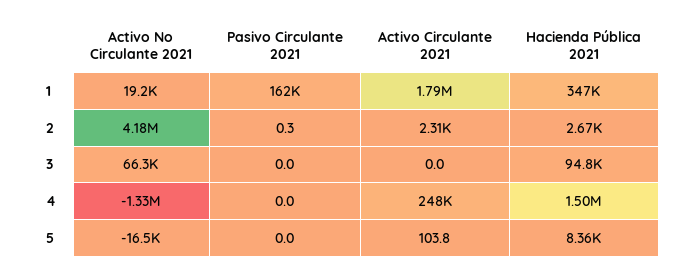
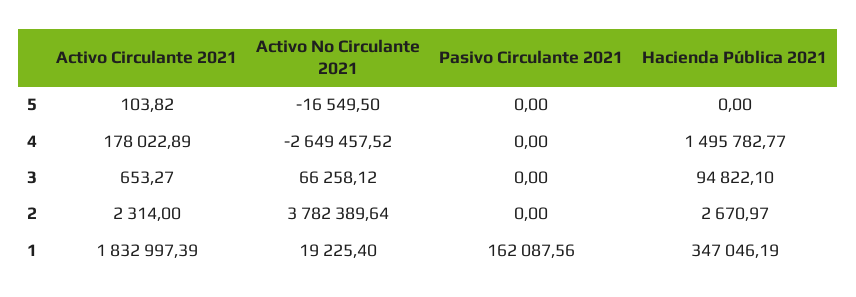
Activo Circulante 2021, 1: 1790000 -> 1832997.39
Activo No Circulante 2021, 2: 4180000 -> 3782389.64
Pasivo Circulante 2021, 2: 0.3 -> 0
Activo Circulante 2021, 3: 0 -> 653.27
Activo No Circulante 2021, 4: -1330000 -> -2649457.52
Activo Circulante 2021, 4: 248000 -> 178022.89
Hacienda Pública 2021, 5: 8360 -> 0

